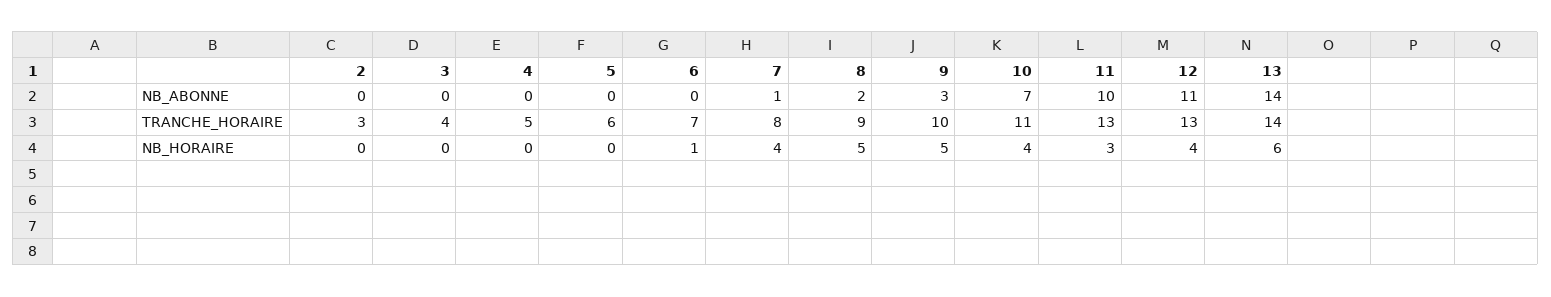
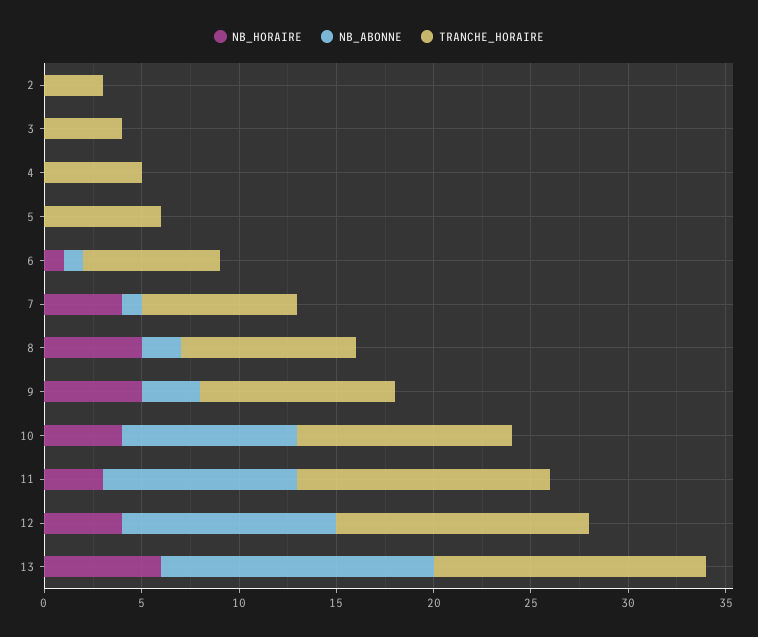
NB_ABONNE, 6: 0 -> 1
NB_ABONNE, 10: 7 -> 9

